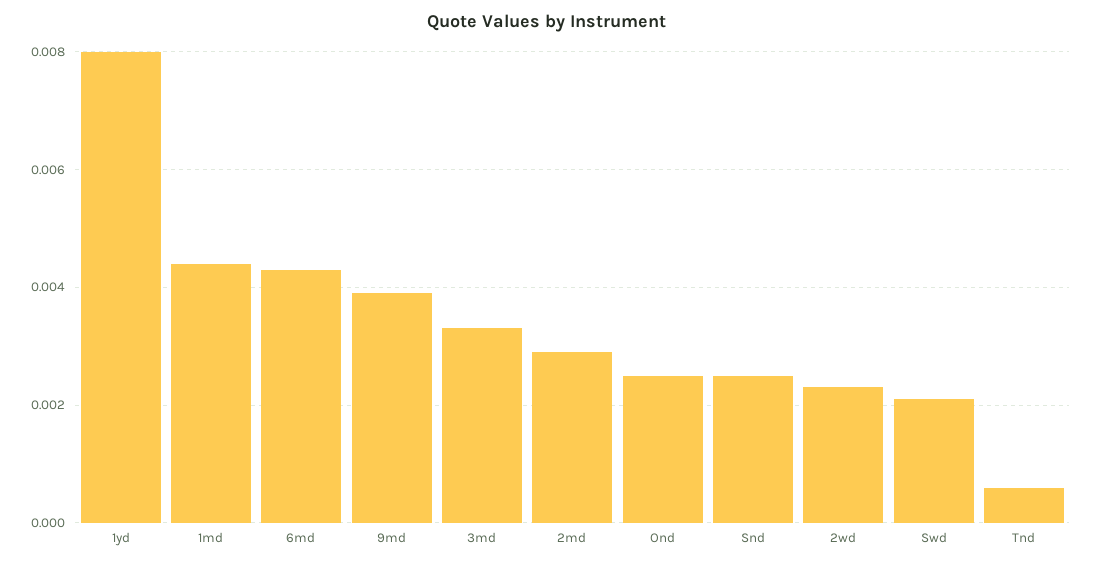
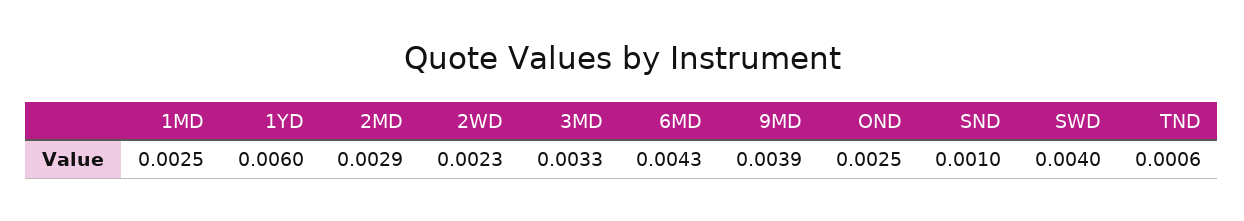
1yd: 0.008 -> 0.006
1md: 0.0045 -> 0.0025
Snd: 0.0025 -> 0.001
Swd: 0.002 -> 0.004

